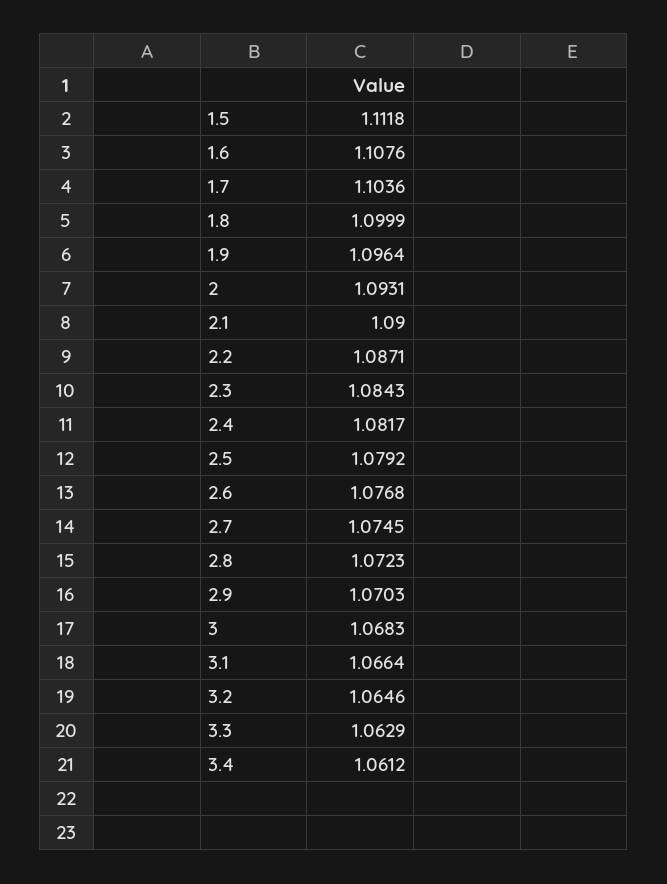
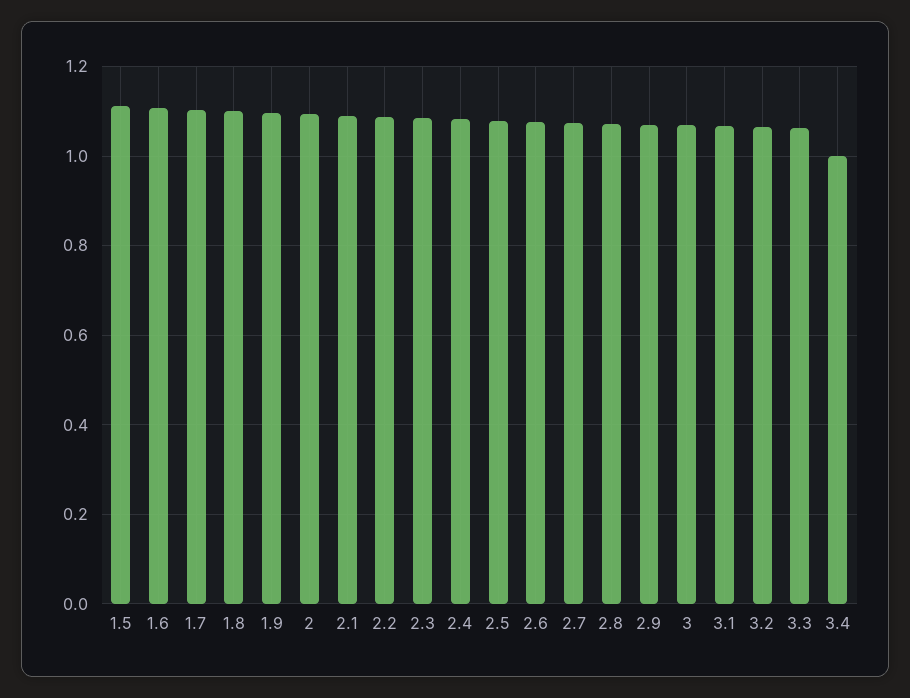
3.4: 1.0612 -> 1

